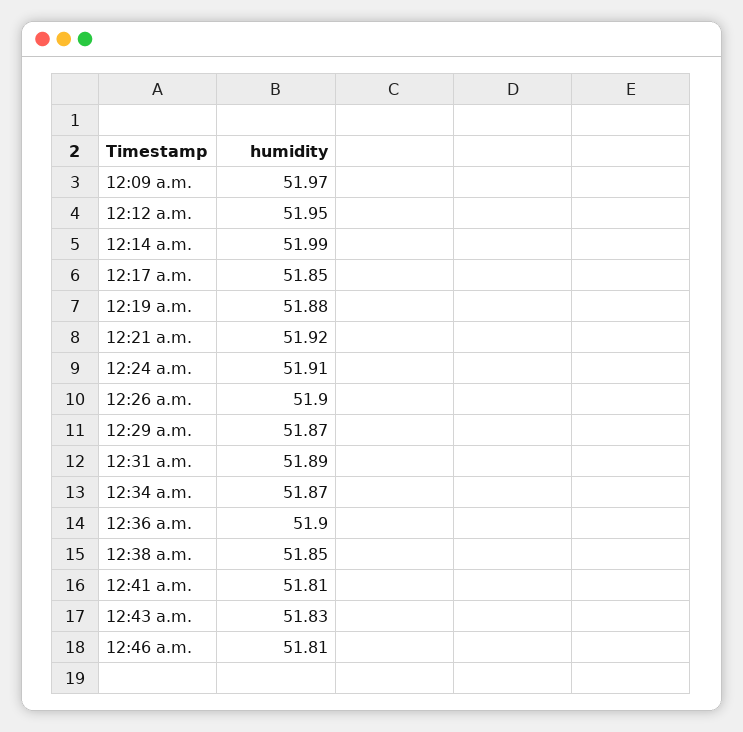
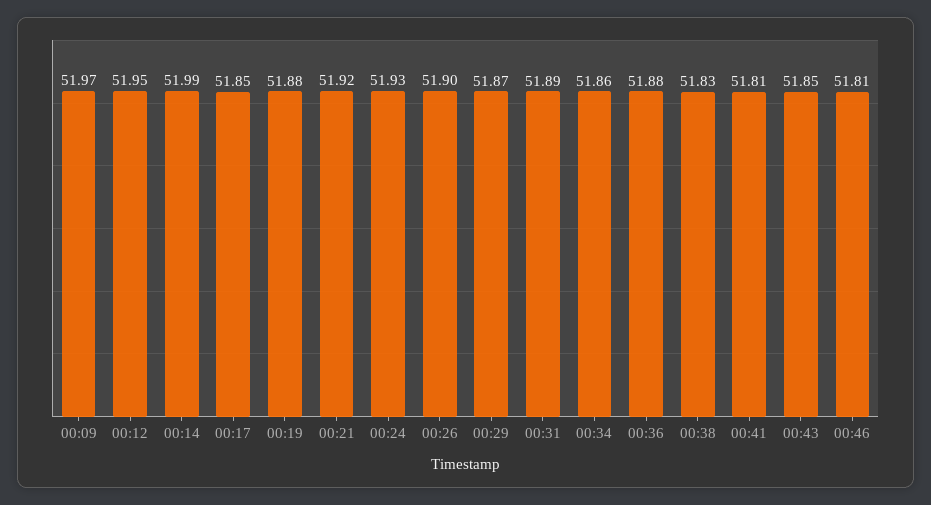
12:24 a.m.: 51.91 -> 51.93
12:34 a.m.: 51.87 -> 51.86
12:36 a.m.: 51.9 -> 51.88
12:38 a.m.: 51.85 -> 51.83
12:43 a.m.: 51.83 -> 51.85

